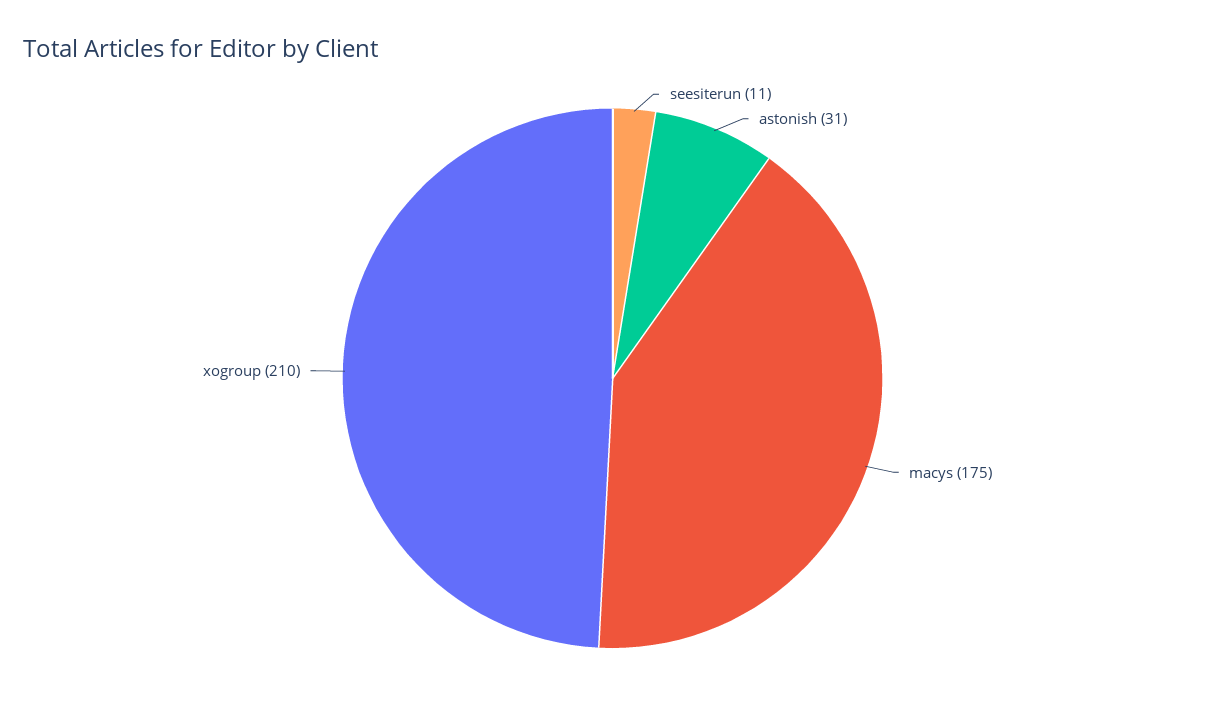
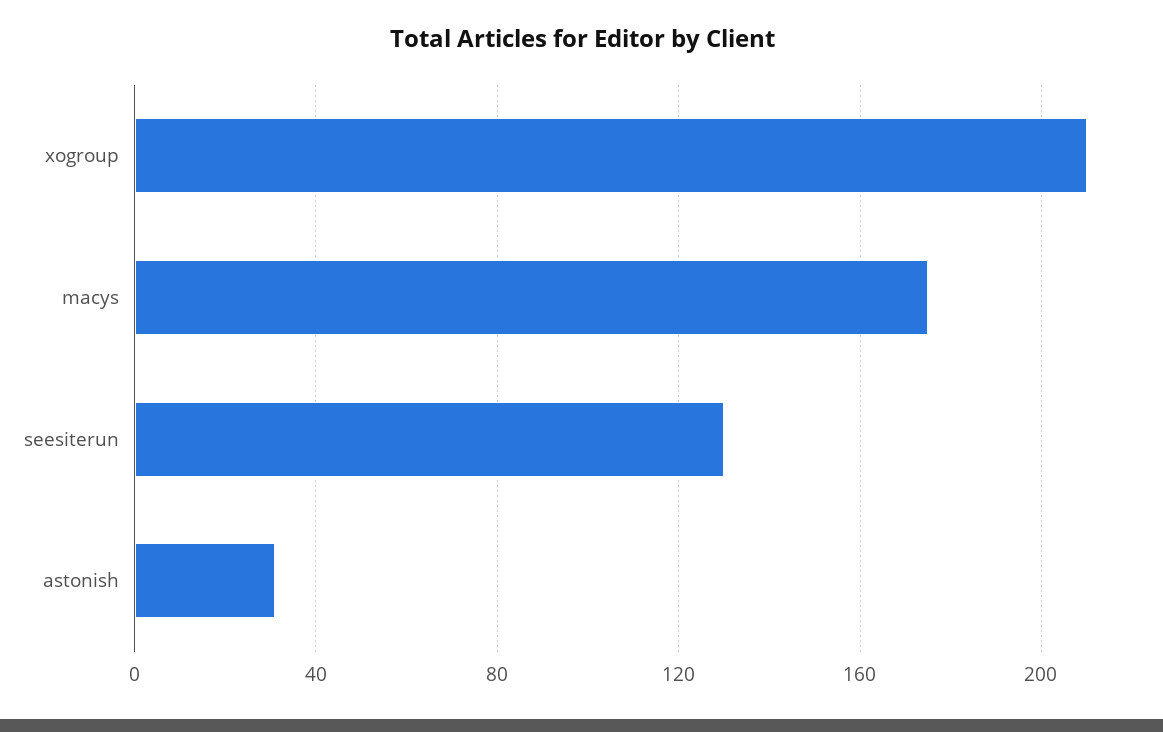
seesiterun: 11 -> 130

